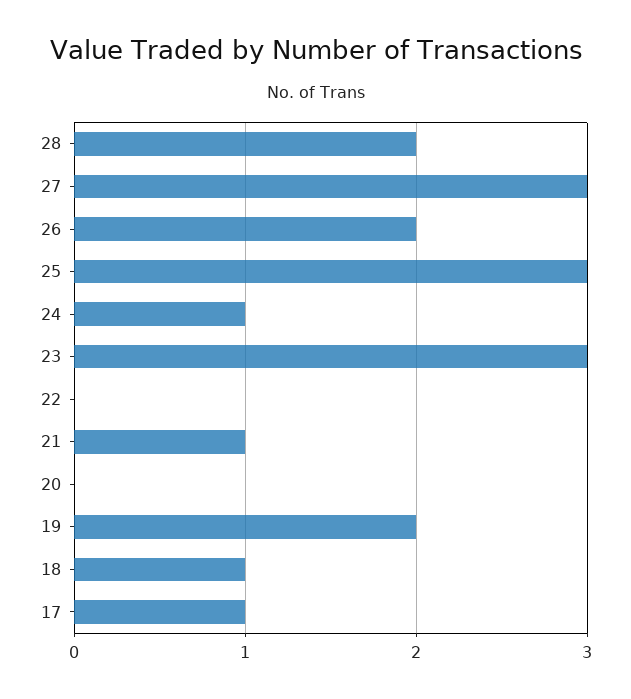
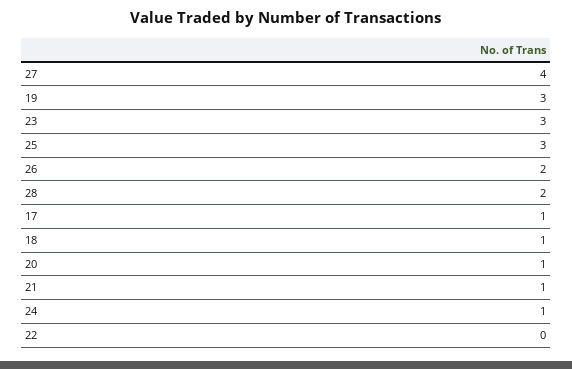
27: 3 -> 4
20: 0 -> 1
19: 2 -> 3

